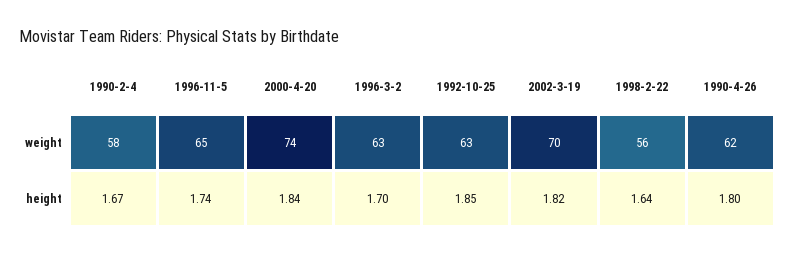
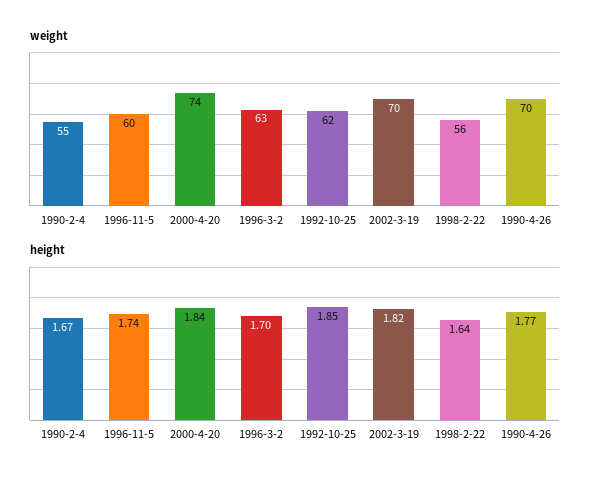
weight, 1990-2-4: 58 -> 55
weight, 1996-11-5: 65 -> 60
weight, 1992-10-25: 63 -> 62
weight, 1990-4-26: 62 -> 70
height, 1990-4-26: 1.8 -> 1.77

